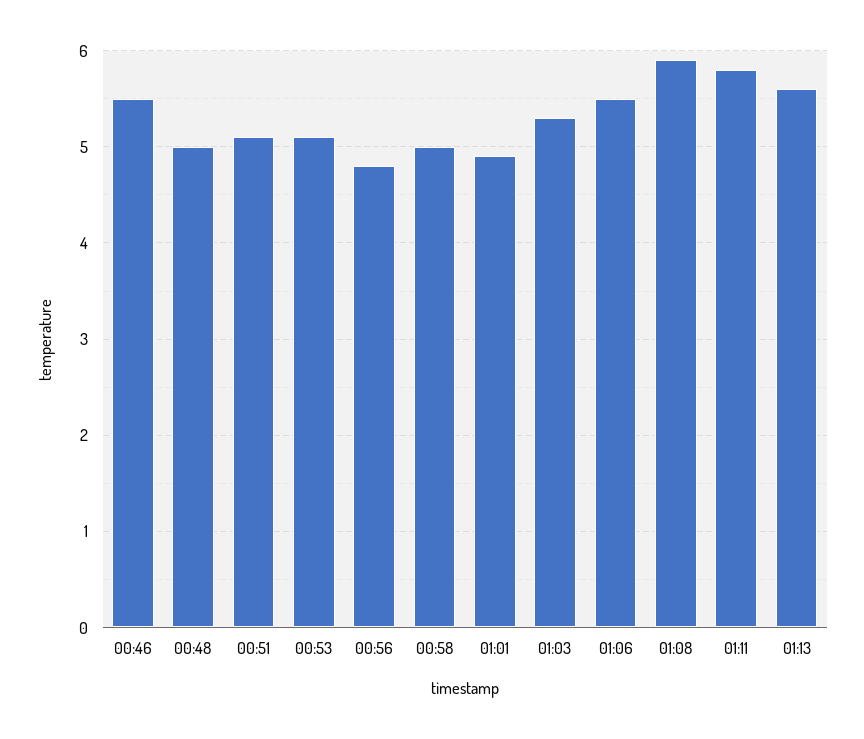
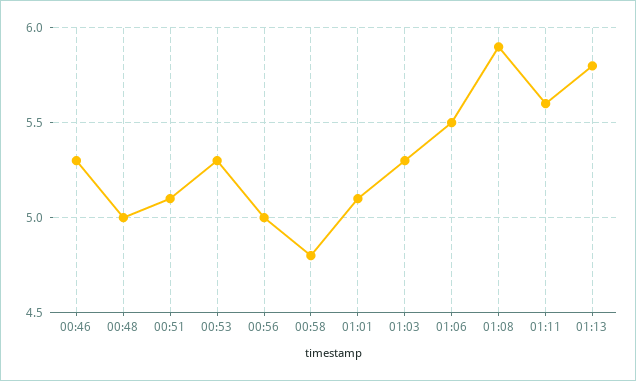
00:46: 5.5 -> 5.3
00:53: 5.1 -> 5.3
00:56: 4.8 -> 5
00:58: 5 -> 4.8
01:01: 4.9 -> 5.1
01:11: 5.8 -> 5.6
01:13: 5.6 -> 5.8

